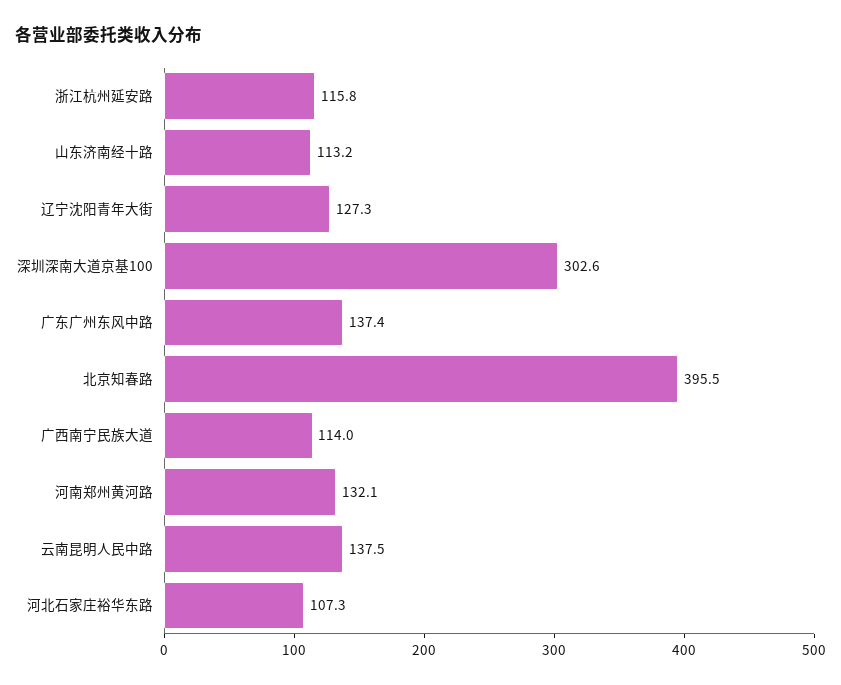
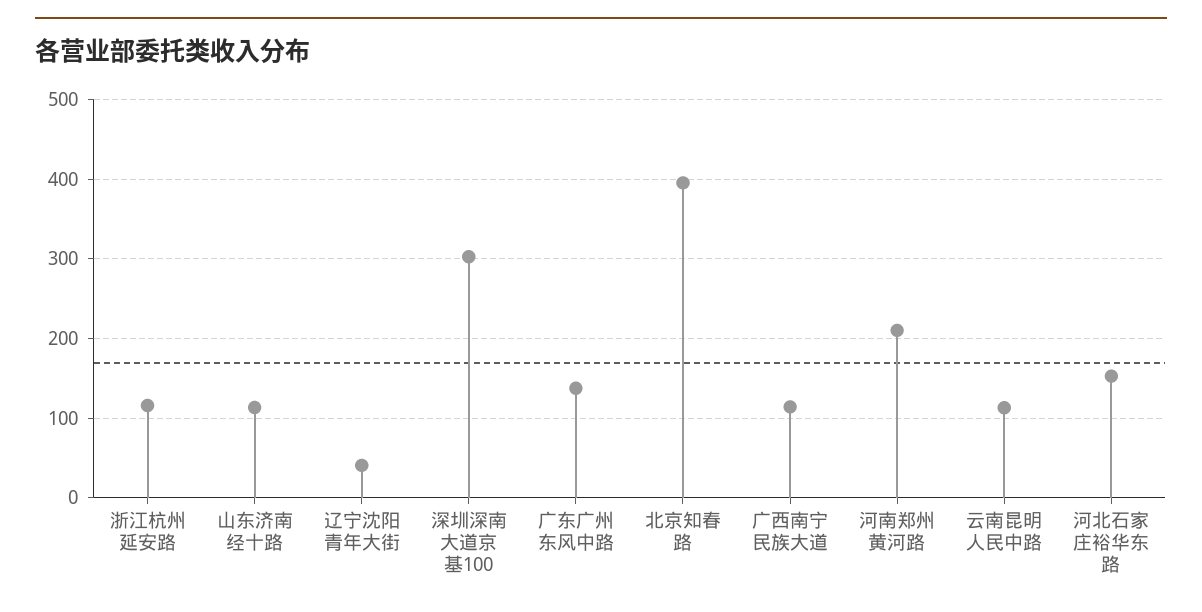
辽宁沈阳青年大街: 127.3 -> 40
河南郑州黄河路: 132.1 -> 210
云南昆明人民中路: 137.5 -> 110
河北石家庄裕华东路: 107.3 -> 150

